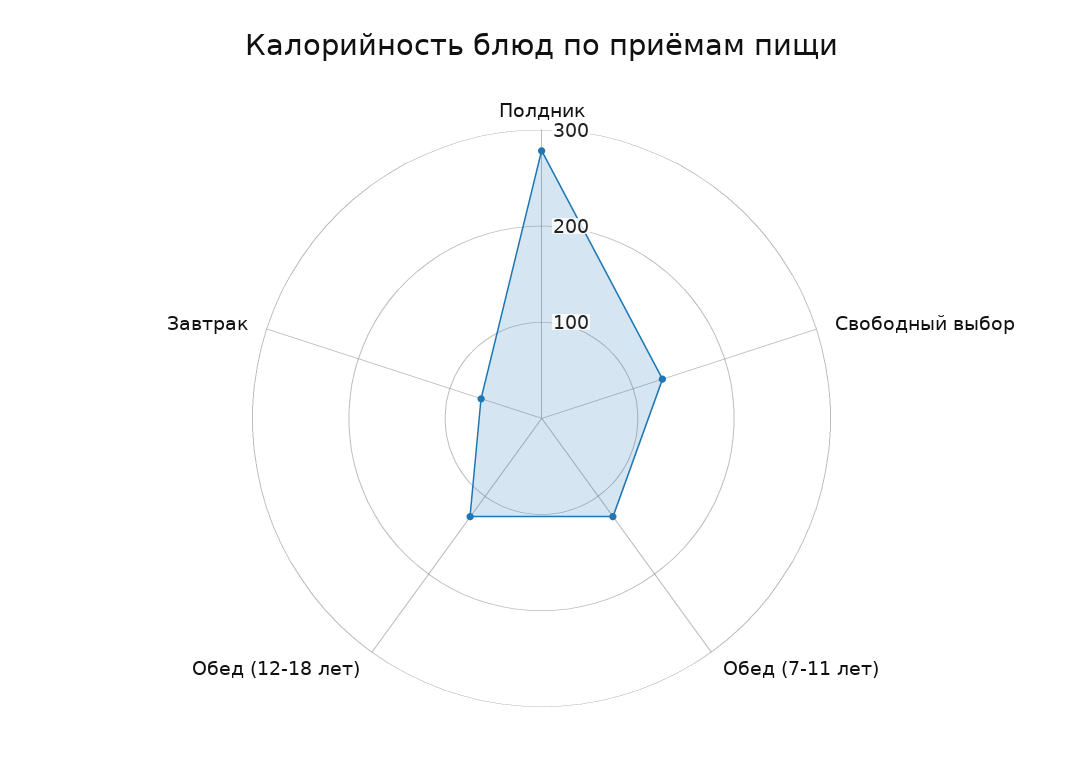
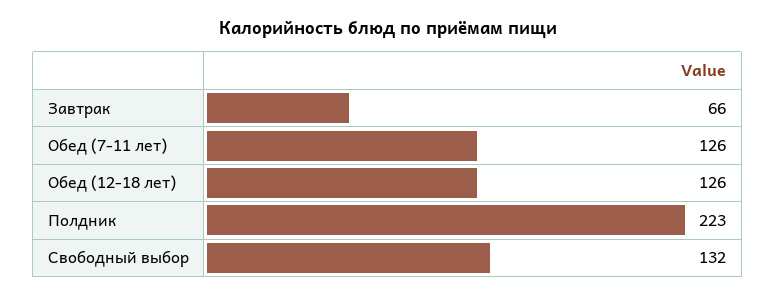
Полдник: 280 -> 223

